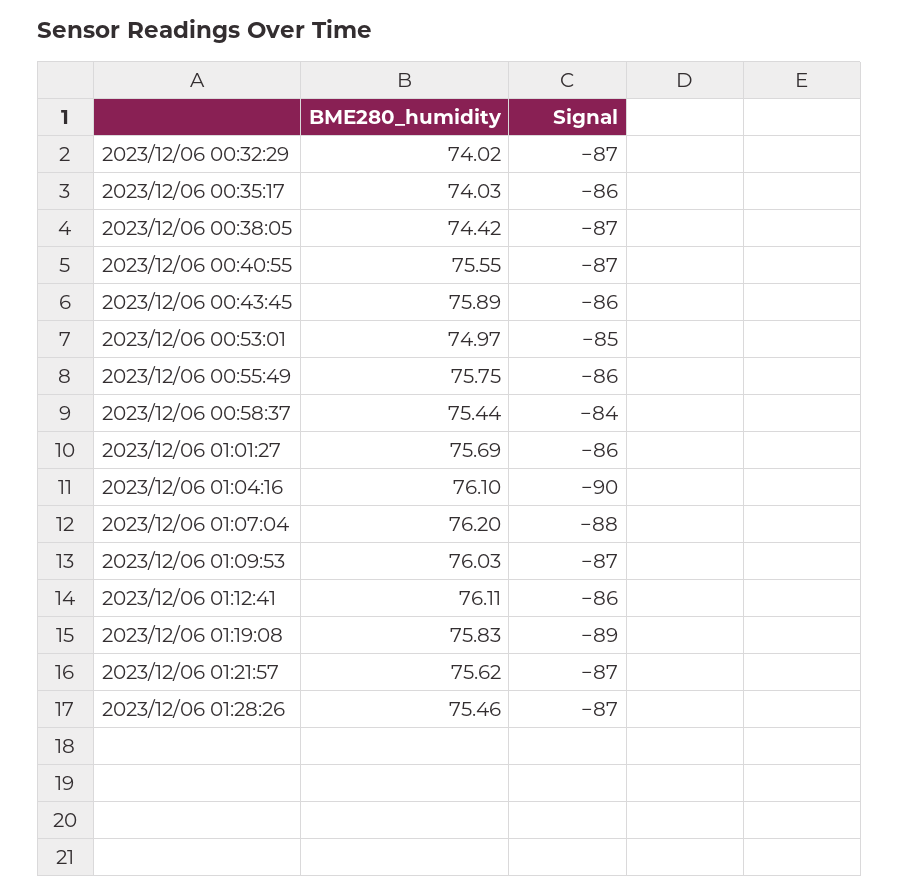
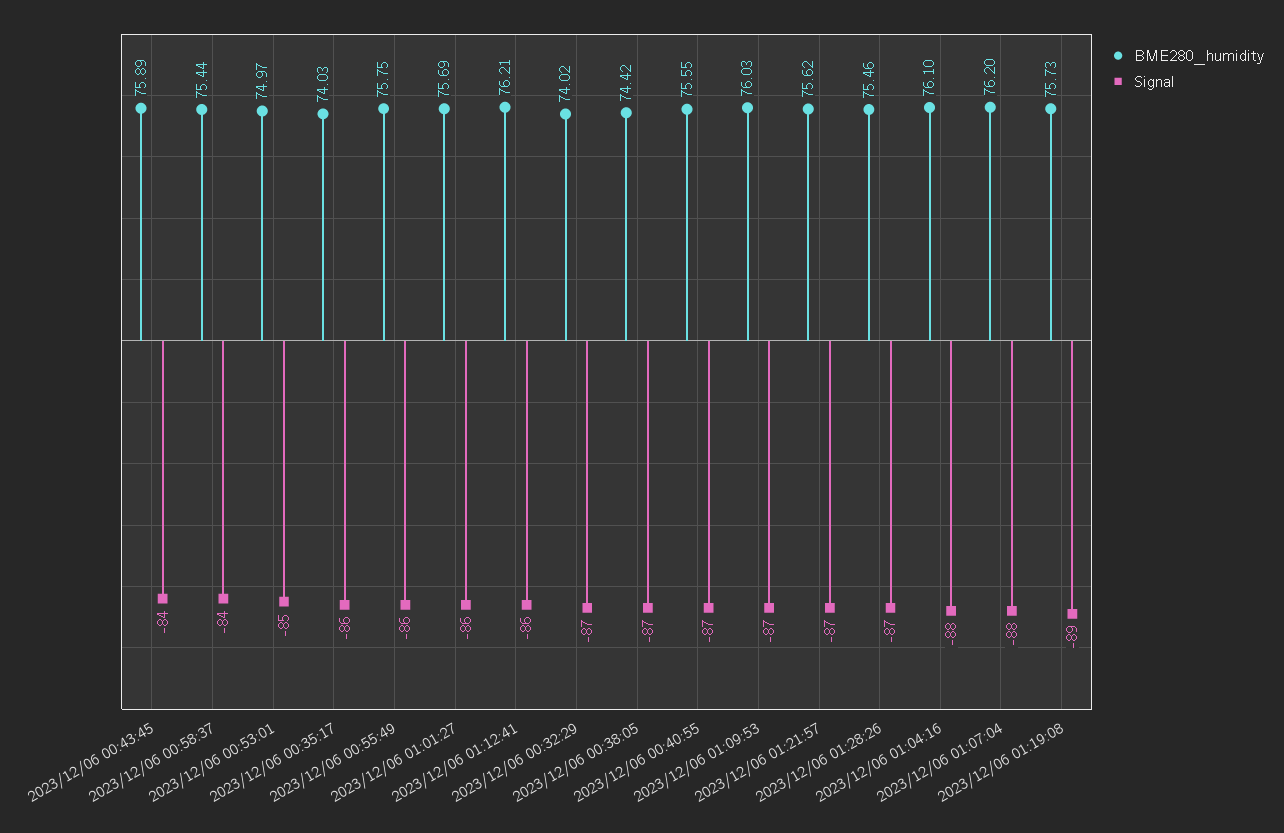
Signal, 2023/12/06 00:43:45: -86 -> -84
Signal, 2023/12/06 01:04:16: -90 -> -88
BME280_humidity, 2023/12/06 01:12:41: 76.11 -> 76.21
BME280_humidity, 2023/12/06 01:19:08: 75.83 -> 75.73

